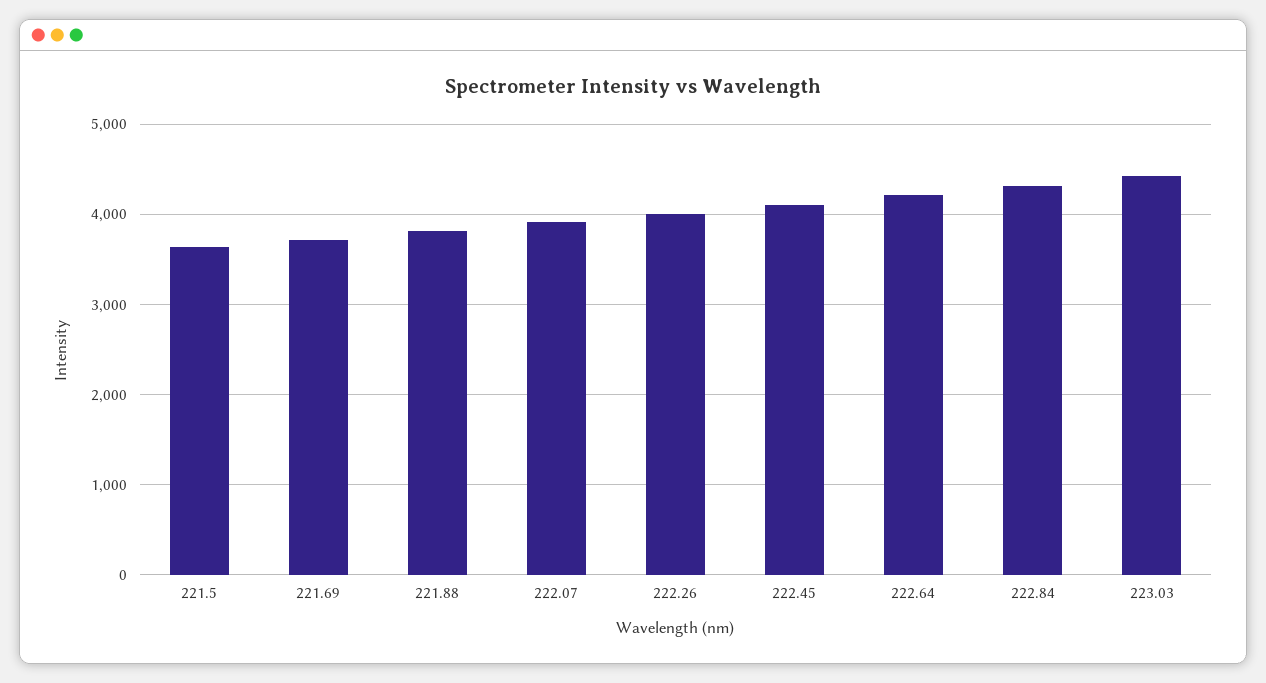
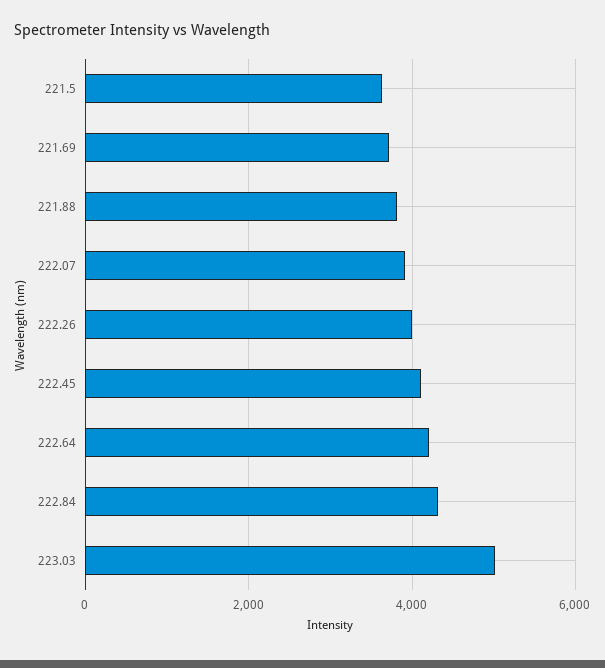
223.03: 4400 -> 5000

